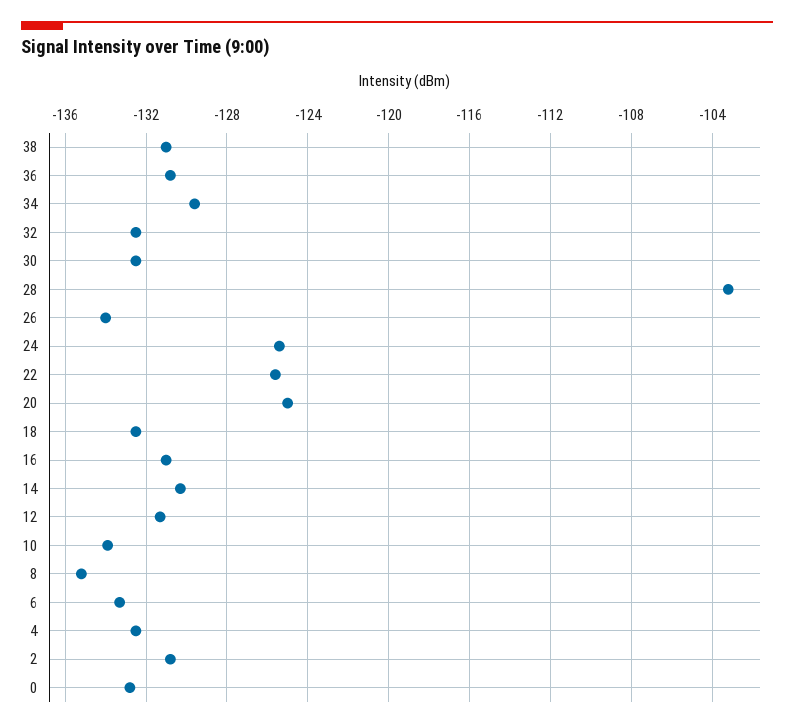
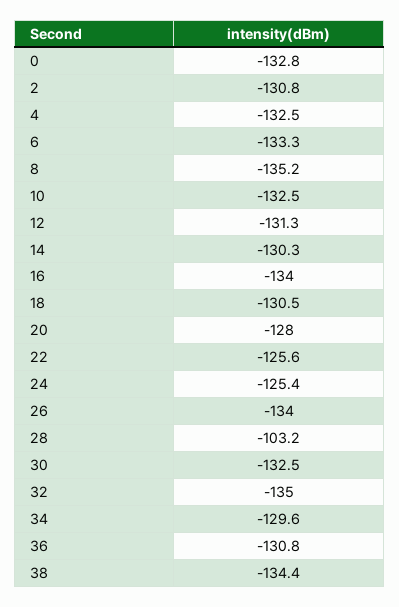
38: -131 -> -134.4
32: -132.5 -> -135
20: -125 -> -128
18: -132.5 -> -130.5
16: -131 -> -134
10: -134 -> -132.5

